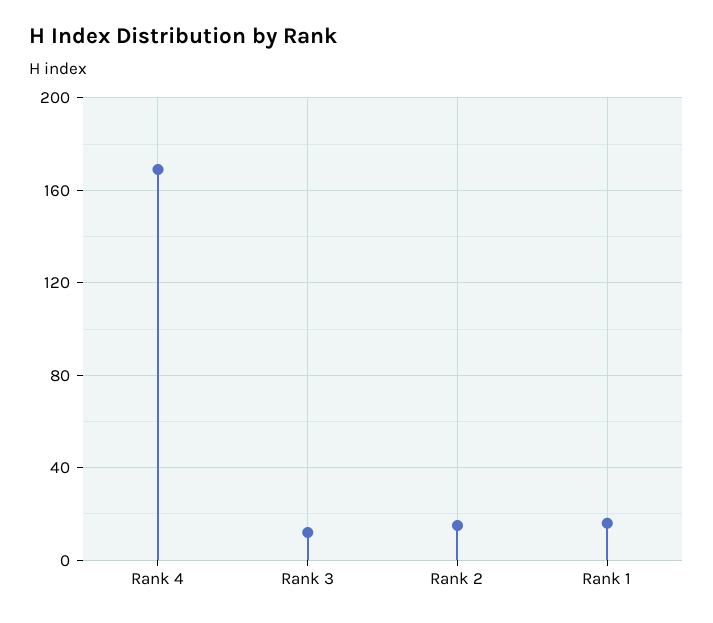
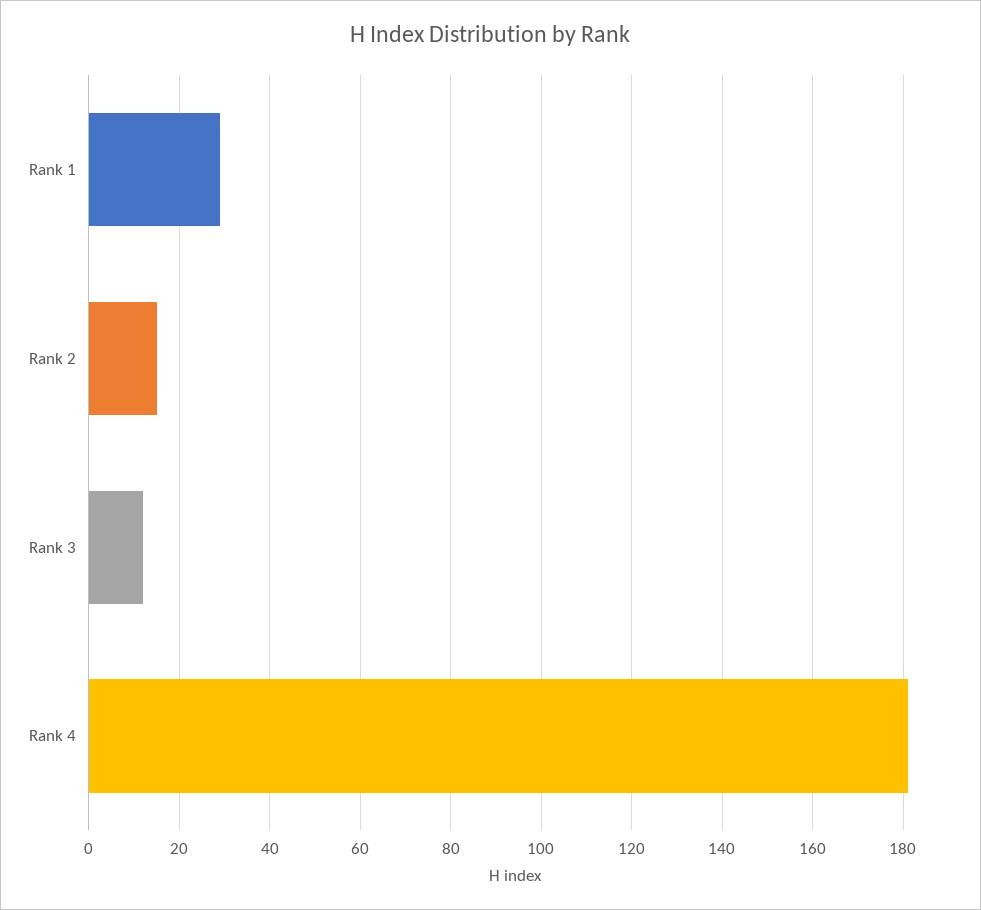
Rank 4: 170 -> 180
Rank 1: 15 -> 30

